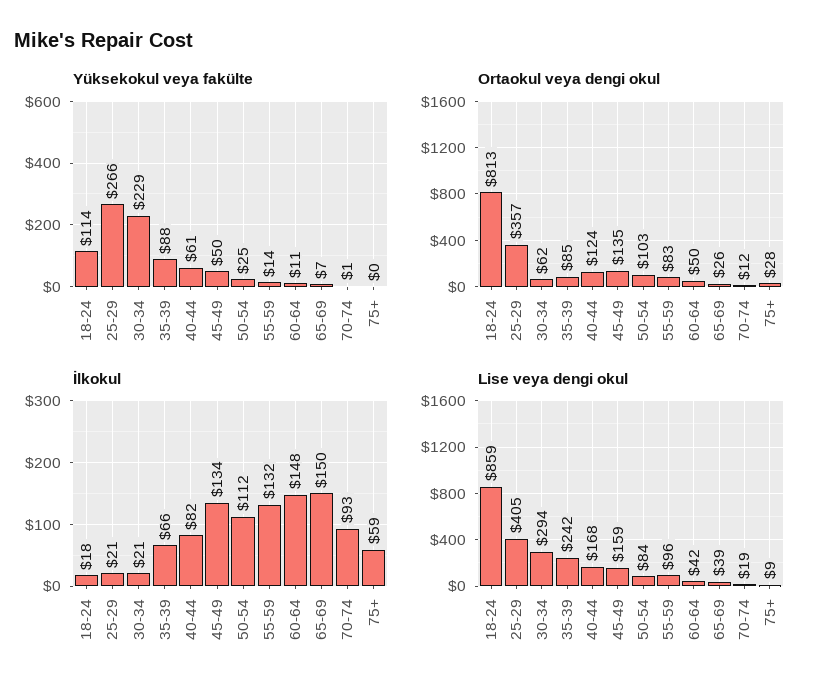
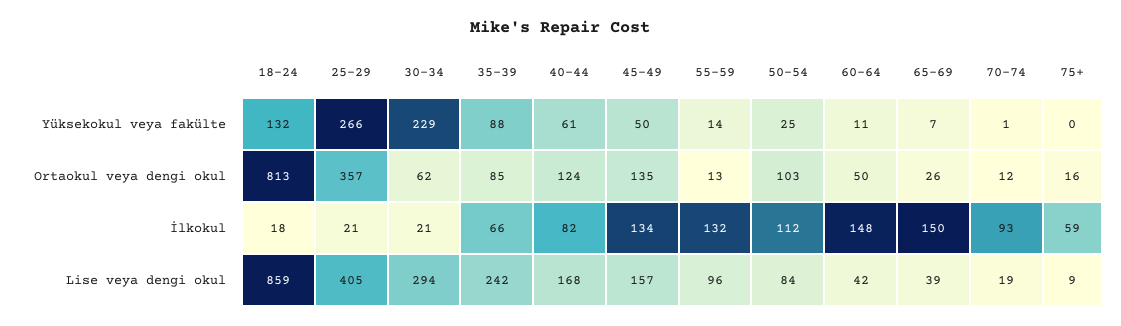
Yüksekokul veya fakülte, 18-24: 114 -> 132
Ortaokul veya dengi okul, 55-59: 83 -> 13
Ortaokul veya dengi okul, 75+: 28 -> 16
Lise veya dengi okul, 45-49: 159 -> 157

